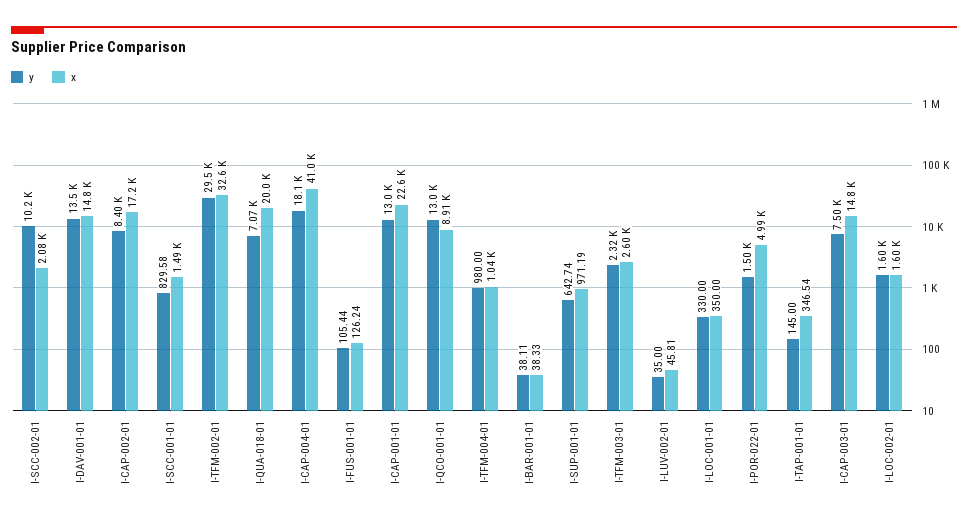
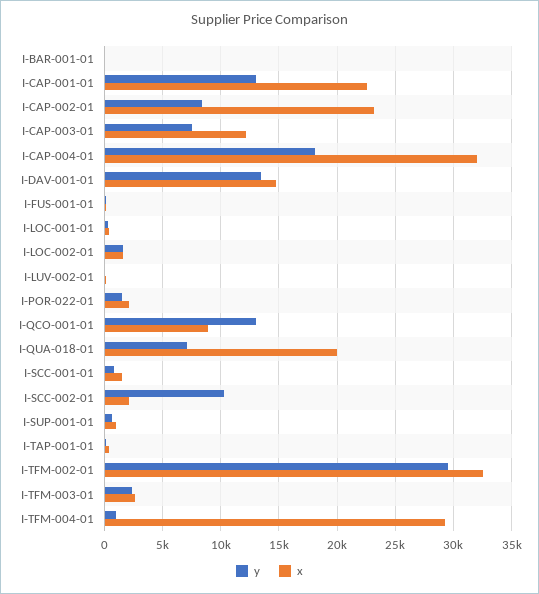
x, I-CAP-002-01: 17200 -> 23000
x, I-CAP-004-01: 41000 -> 32000
x, I-TFM-004-01: 1040 -> 29000
x, I-POR-022-01: 4990 -> 2000
x, I-CAP-003-01: 14800 -> 12000

